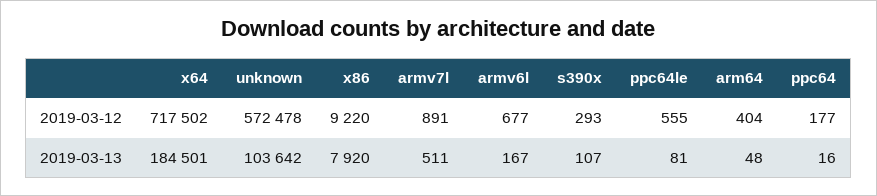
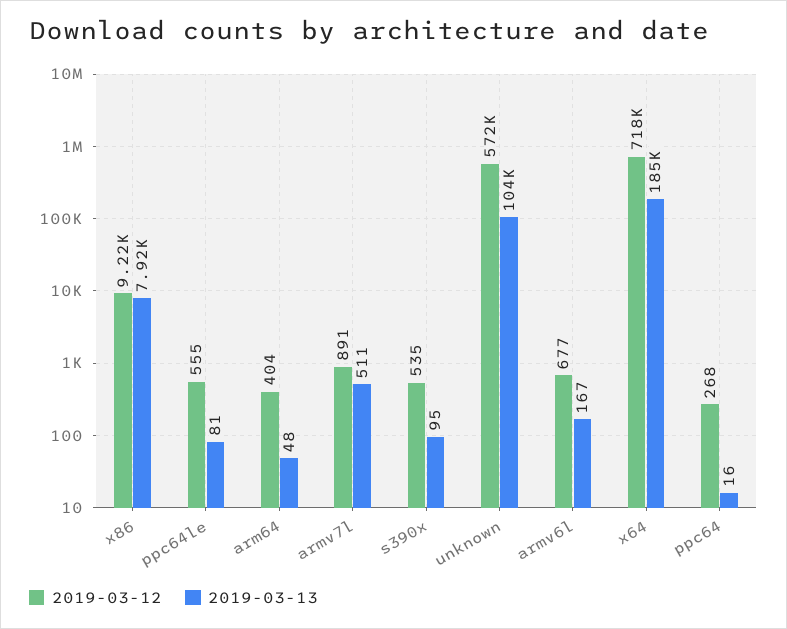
2019-03-12, s390x: 293 -> 535
2019-03-12, ppc64: 177 -> 268
2019-03-13, s390x: 107 -> 95

